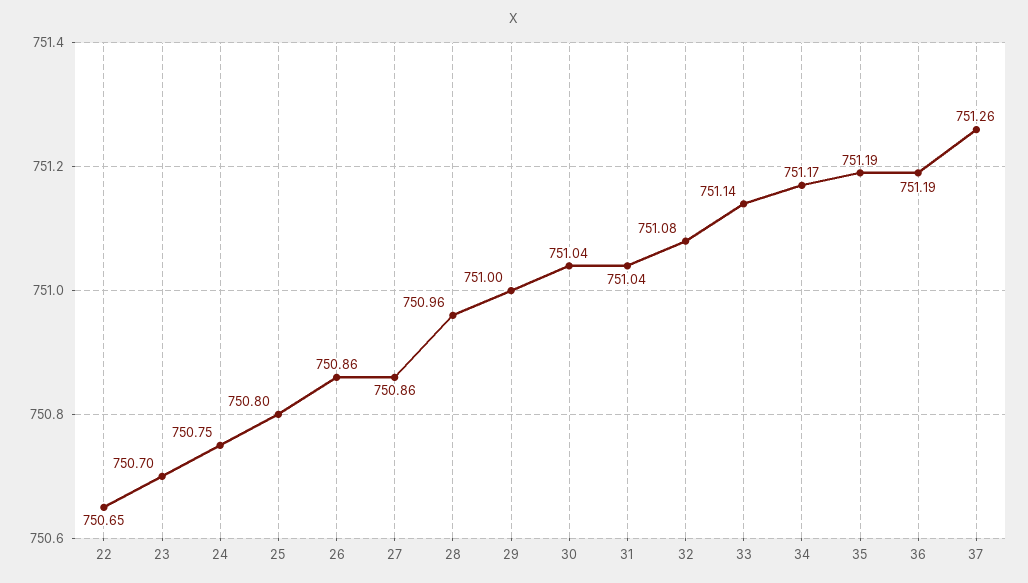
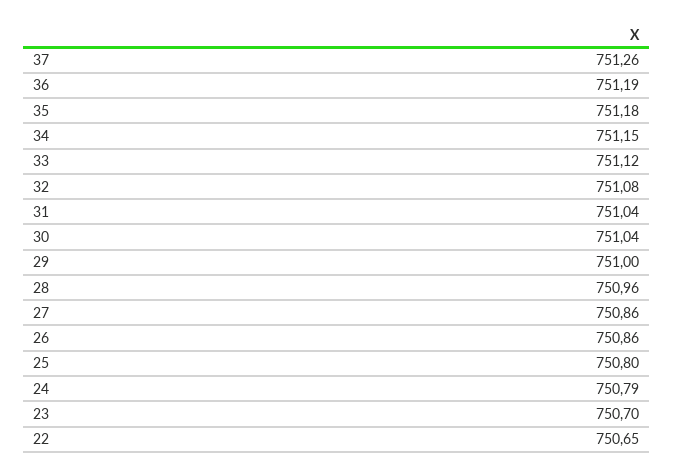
24: 750.75 -> 750.79
33: 751.14 -> 751.12
34: 751.17 -> 751.15
35: 751.19 -> 751.18

